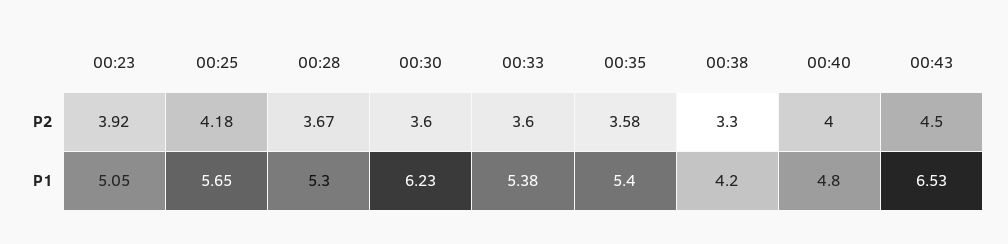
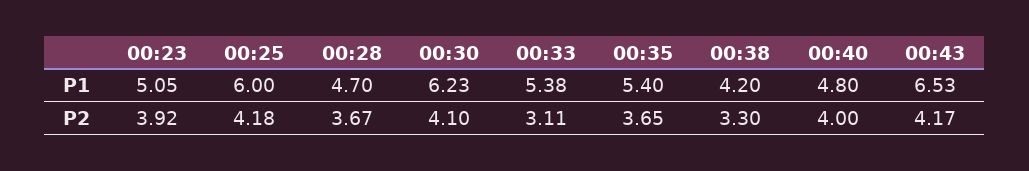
00:30, P2: 3.6 -> 4.1
00:33, P2: 3.6 -> 3.11
00:35, P2: 3.58 -> 3.65
00:43, P2: 4.5 -> 4.17
00:25, P1: 5.65 -> 6
00:28, P1: 5.3 -> 4.7

